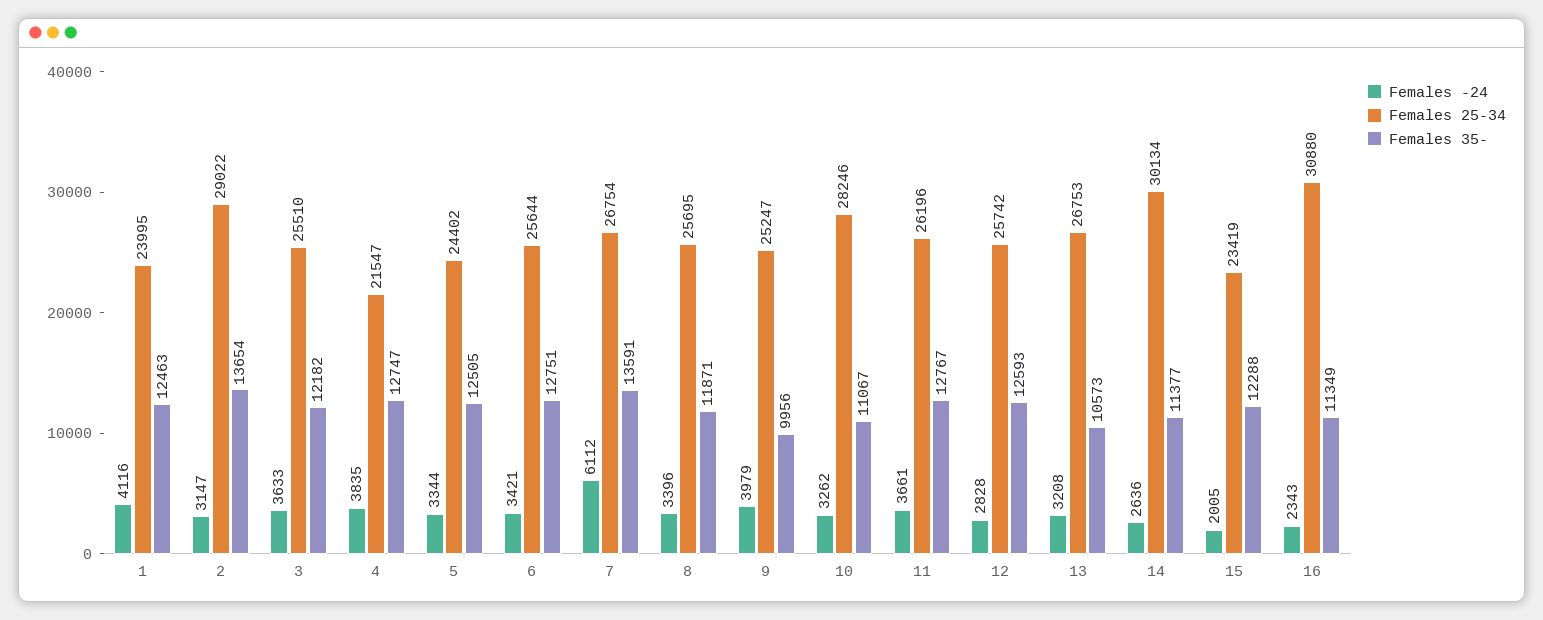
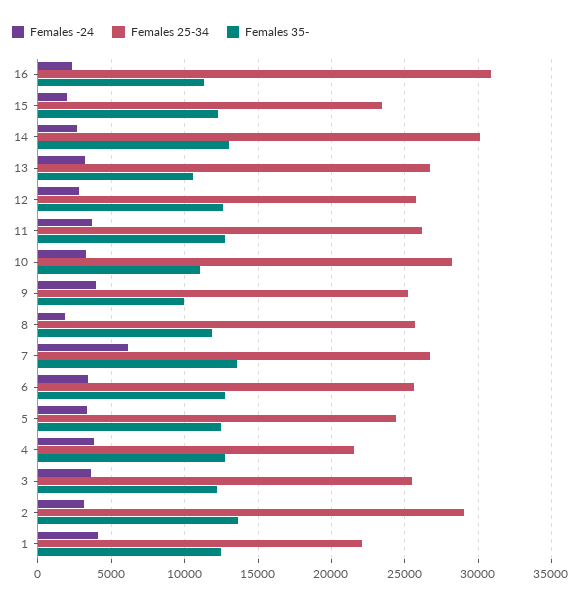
Females 25-34, 1: 23995 -> 22000
Females -24, 8: 3396 -> 2000
Females 35-, 14: 11377 -> 13000

